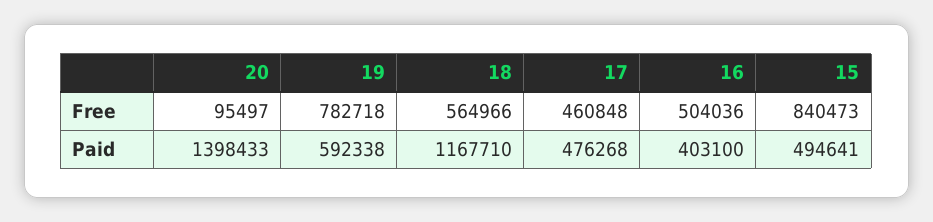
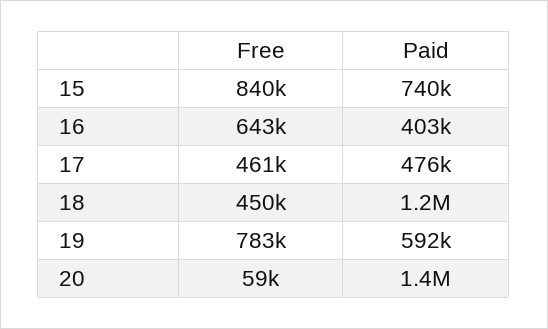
20, Free: 95497 -> 59000
18, Free: 564966 -> 450000
16, Free: 504036 -> 643000
15, Paid: 494641 -> 740000

